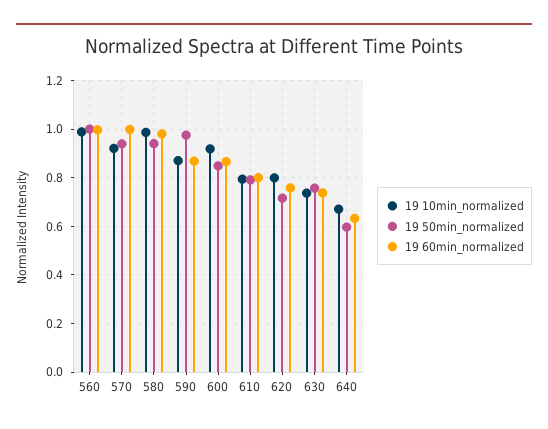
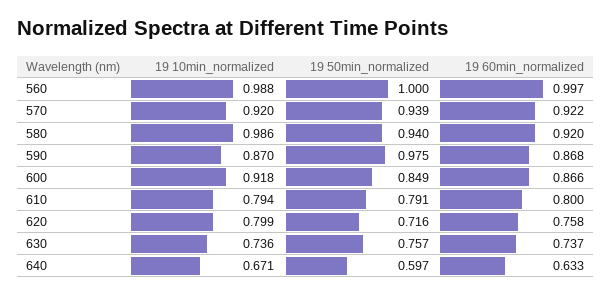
19 60min_normalized, 570: 1 -> 0.922
19 60min_normalized, 580: 0.975 -> 0.92

